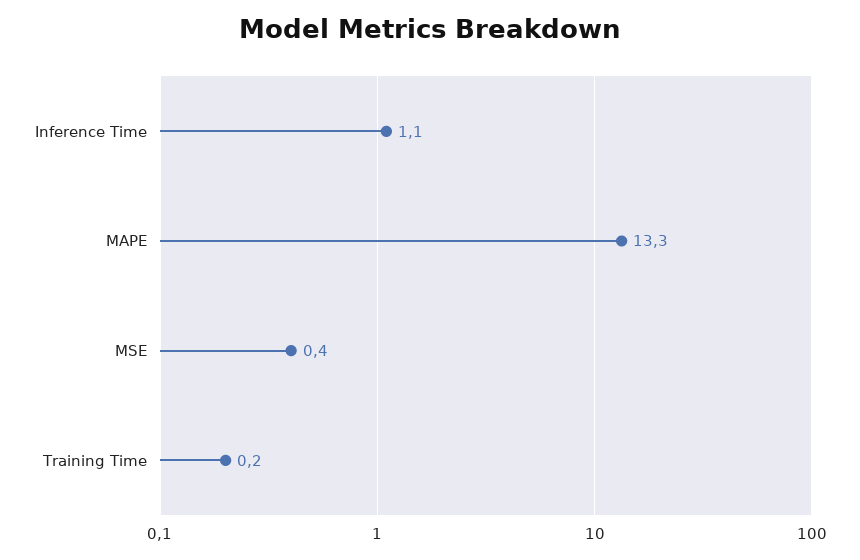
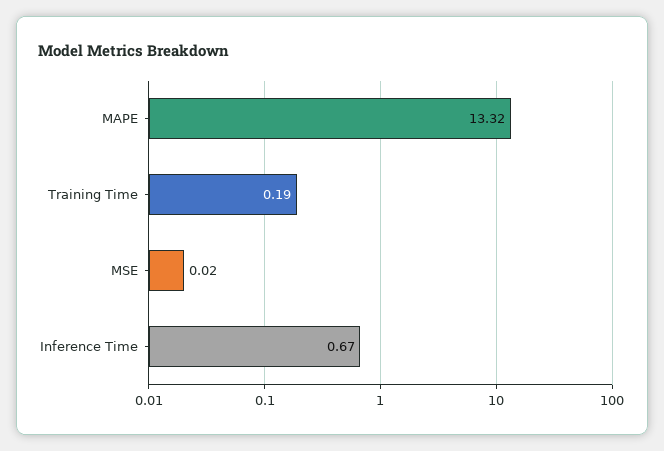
Inference Time: 1.1 -> 0.67
MSE: 0.4 -> 0.02

